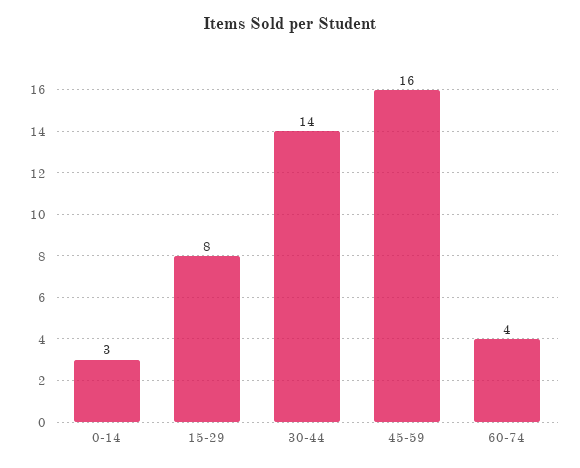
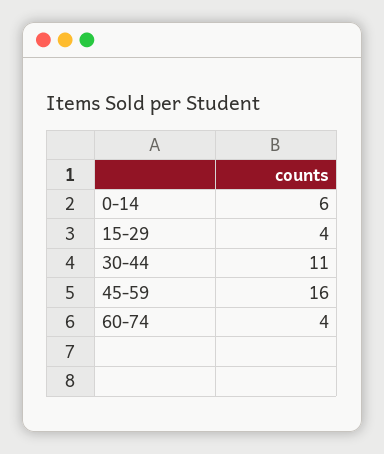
0-14: 3 -> 6
15-29: 8 -> 4
30-44: 14 -> 11

